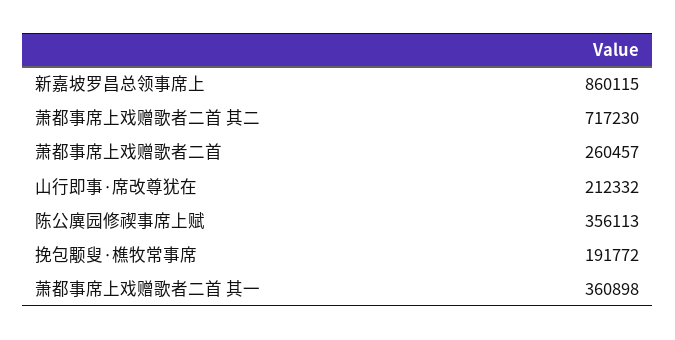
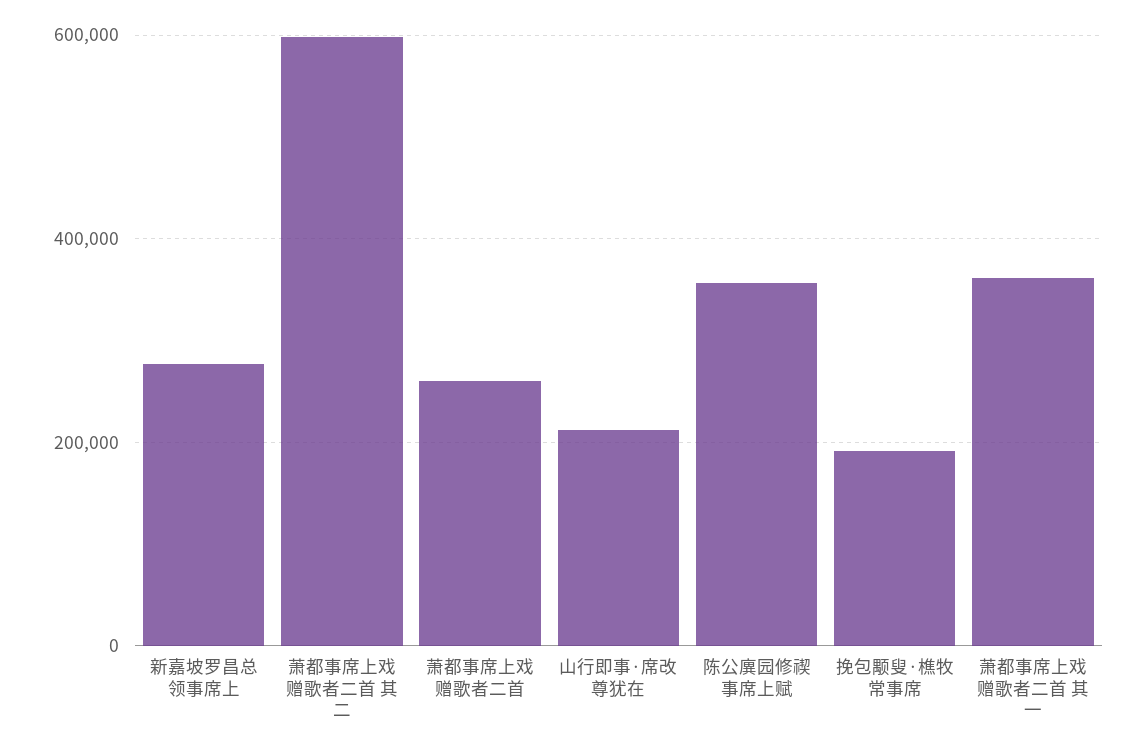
新嘉坡罗昌总领事席上: 860115 -> 280000
萧都事席上戏赠歌者二首 其二: 717230 -> 600000

